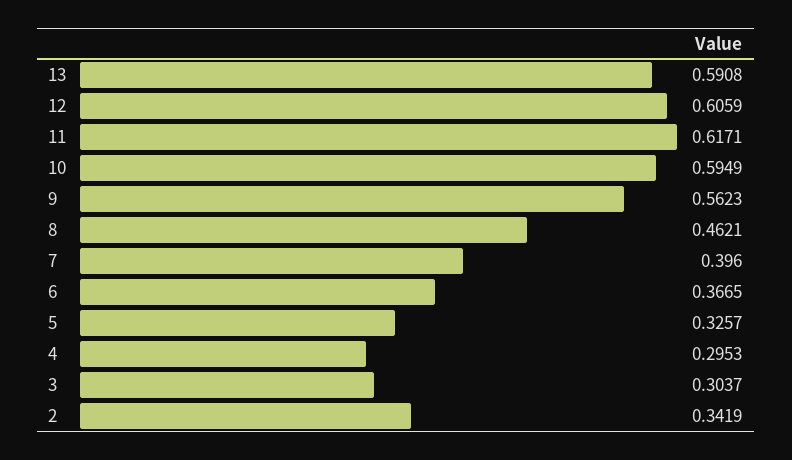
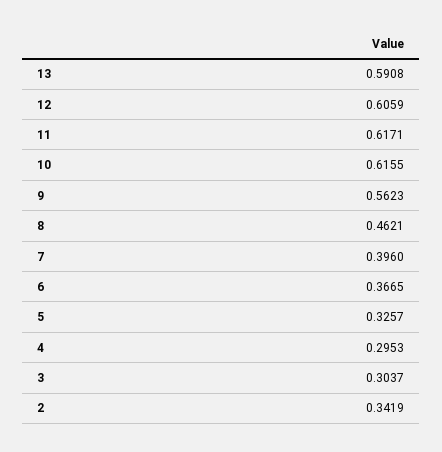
10: 0.5949 -> 0.6155

